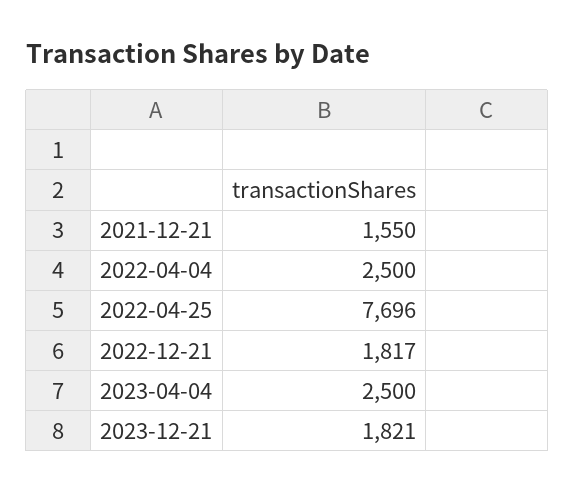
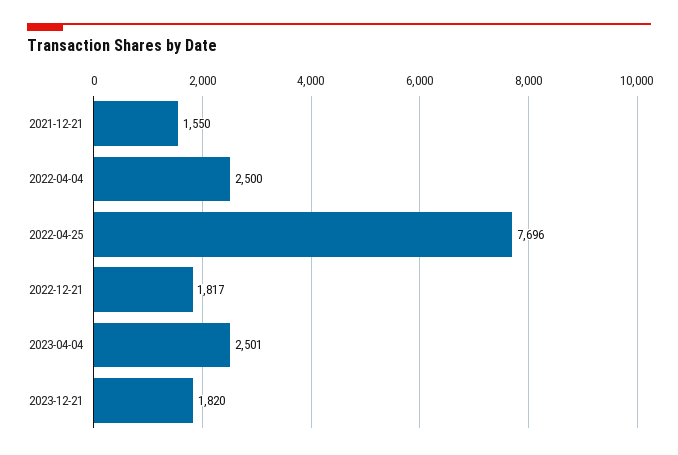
2023-04-04: 2500 -> 2501
2023-12-21: 1821 -> 1820

